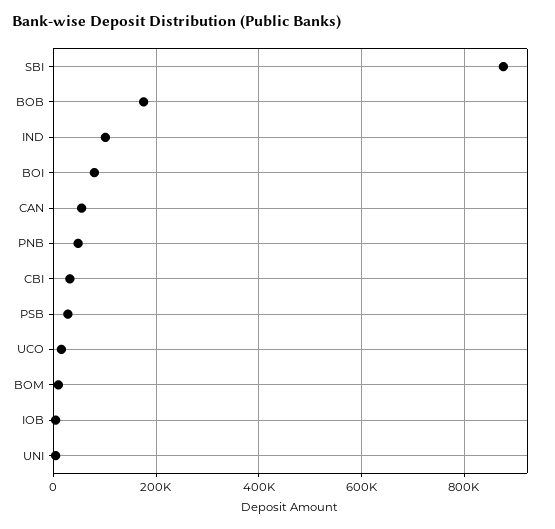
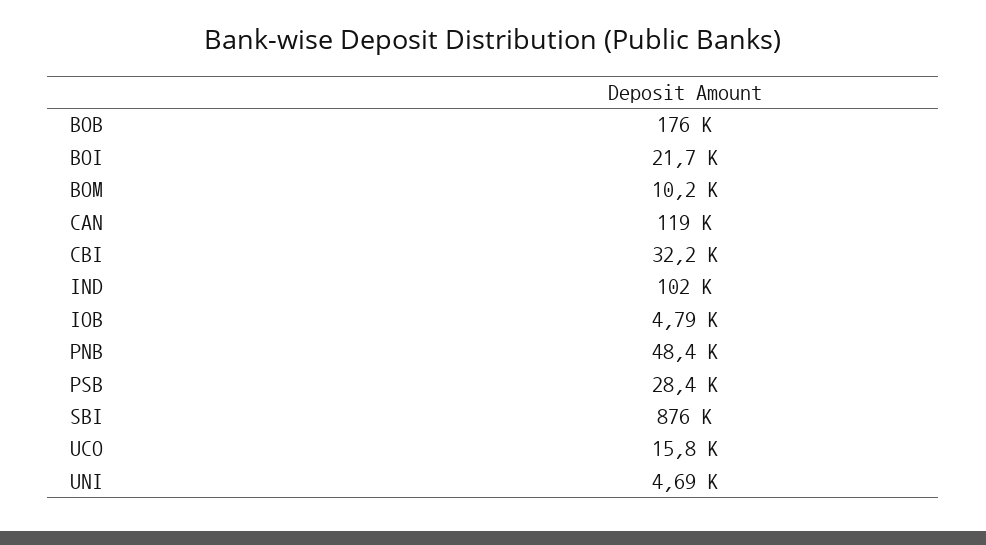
BOI: 80000 -> 21700
CAN: 60000 -> 119000

